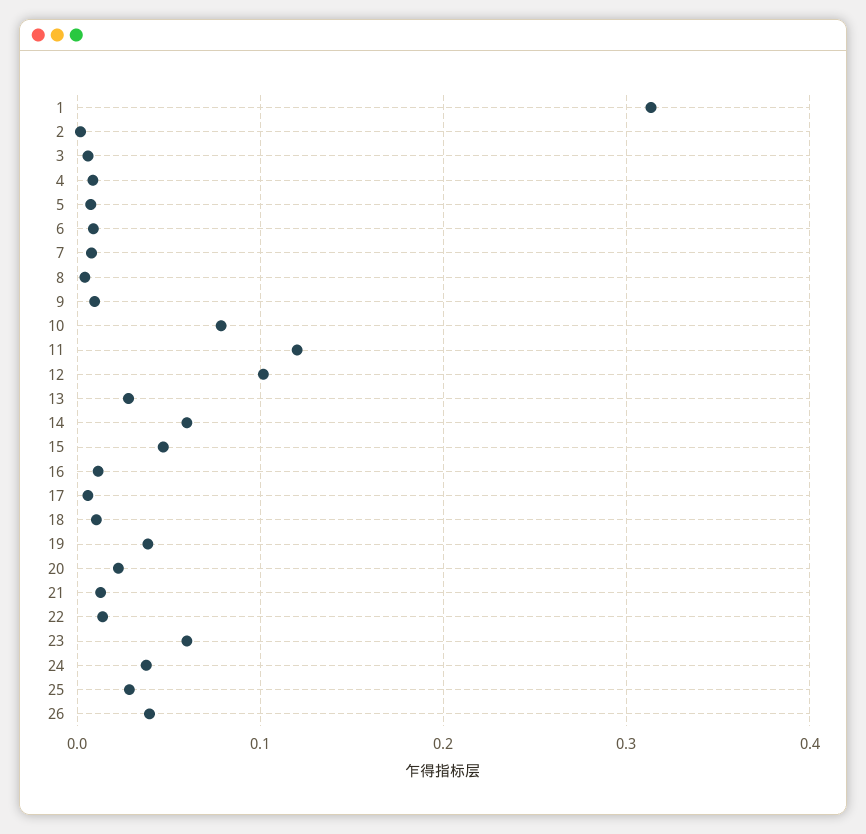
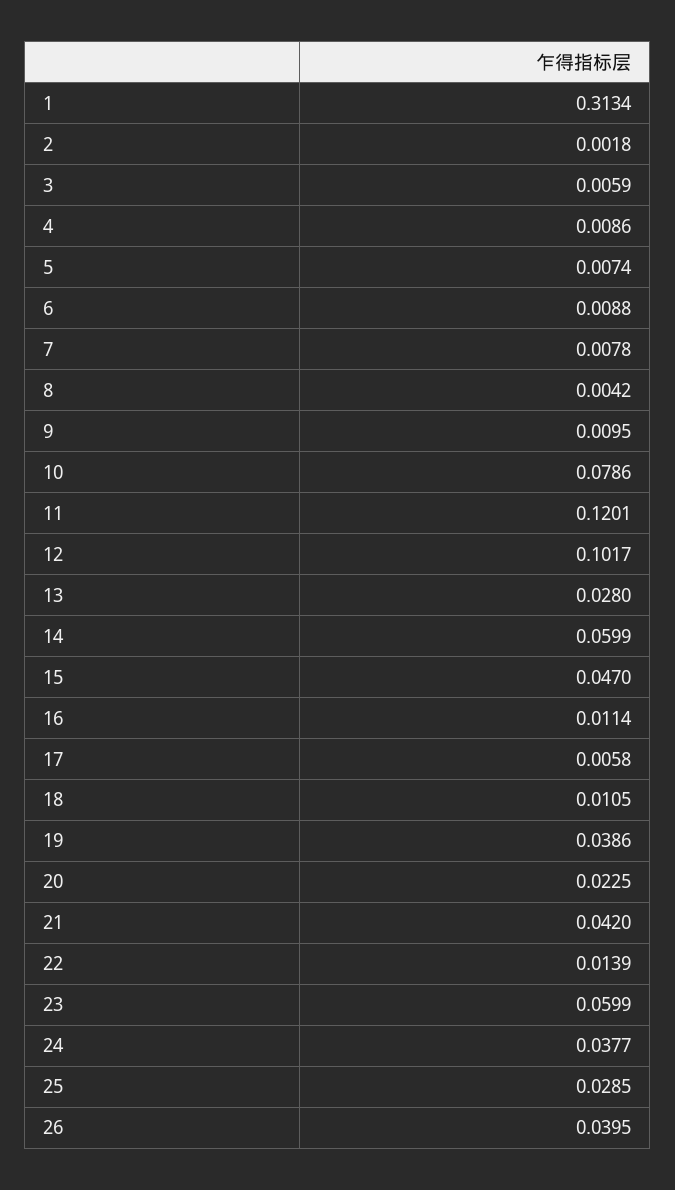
21: 0.01 -> 0.042

